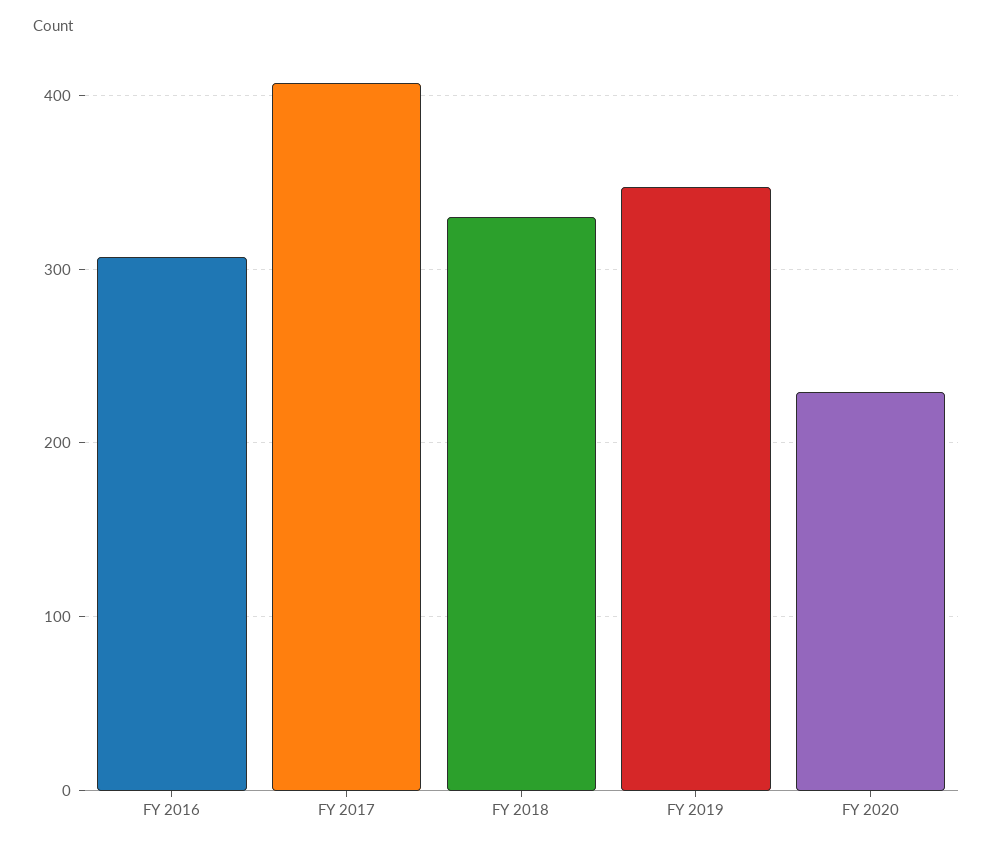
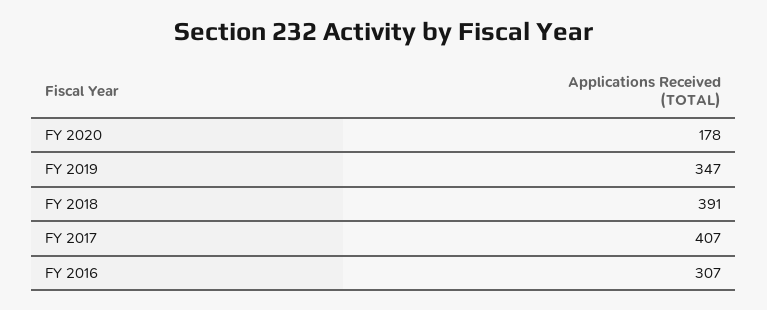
FY 2018: 330 -> 391
FY 2020: 230 -> 178

